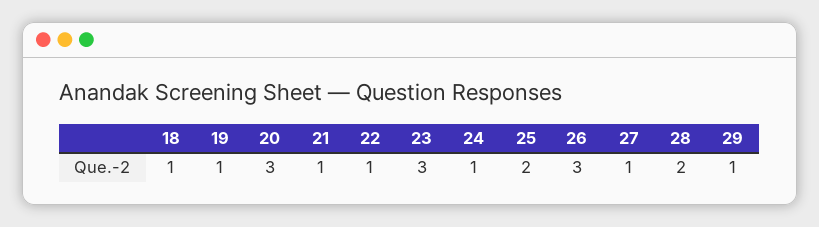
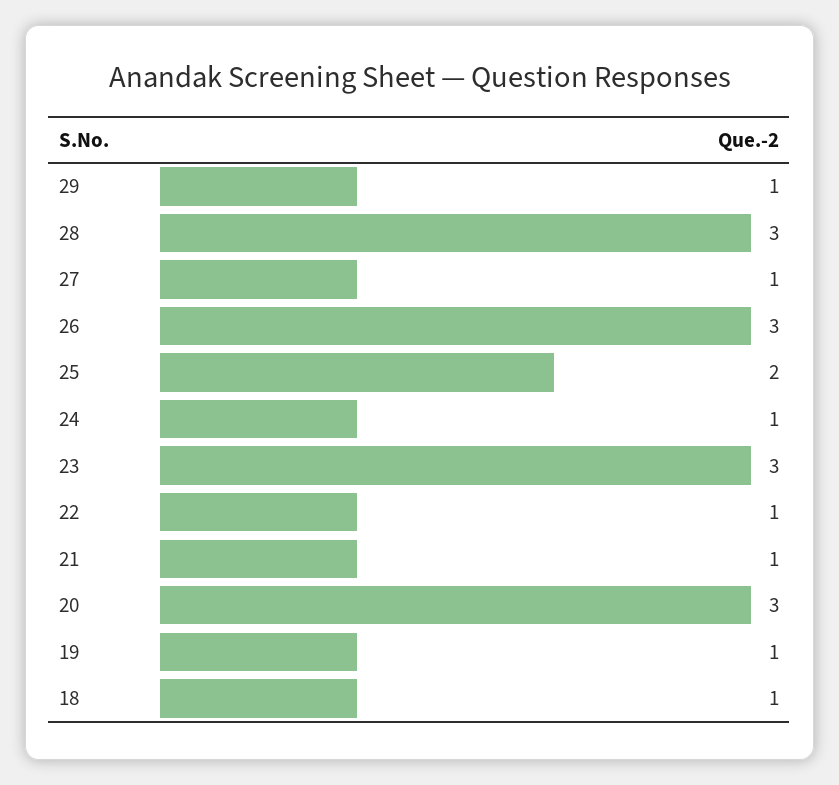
28: 2 -> 3

